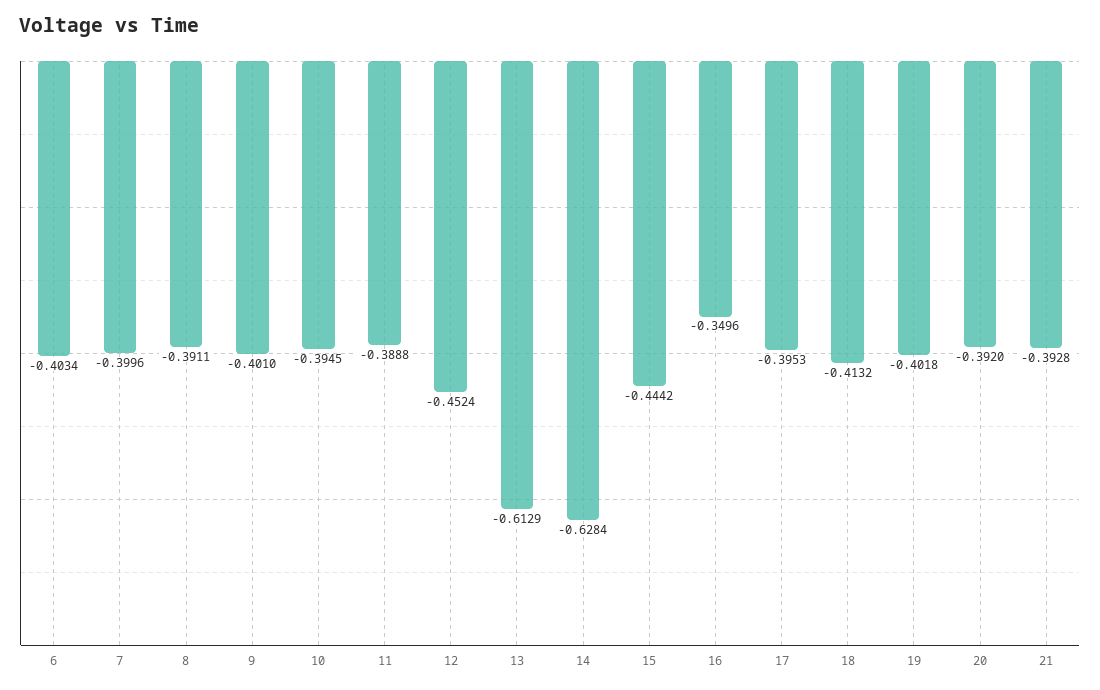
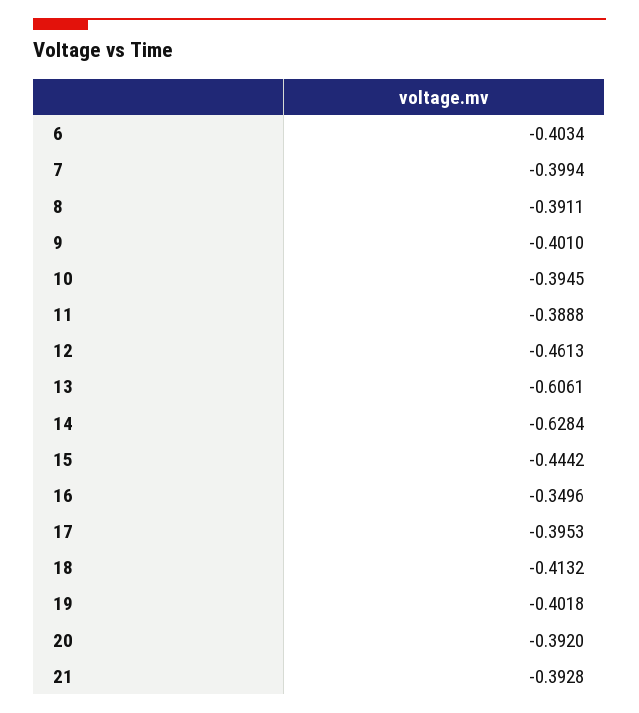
7: -0.3996 -> -0.3994
12: -0.4524 -> -0.4613
13: -0.6129 -> -0.6061

